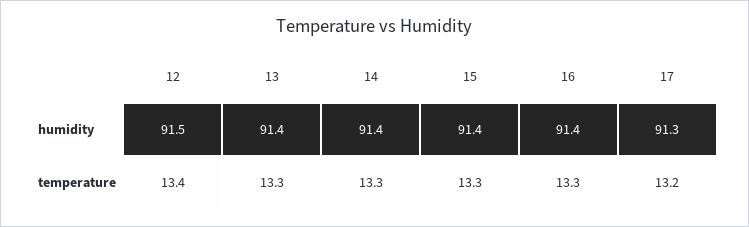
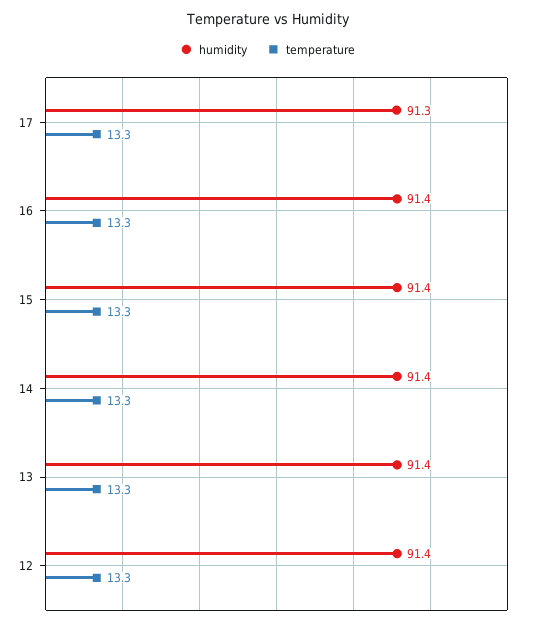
humidity, 12: 91.5 -> 91.4
temperature, 12: 13.4 -> 13.3
temperature, 17: 13.2 -> 13.3

